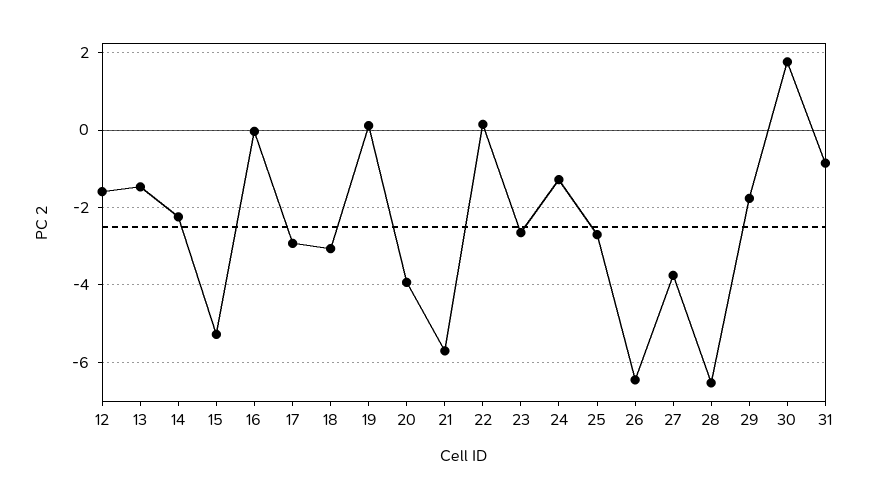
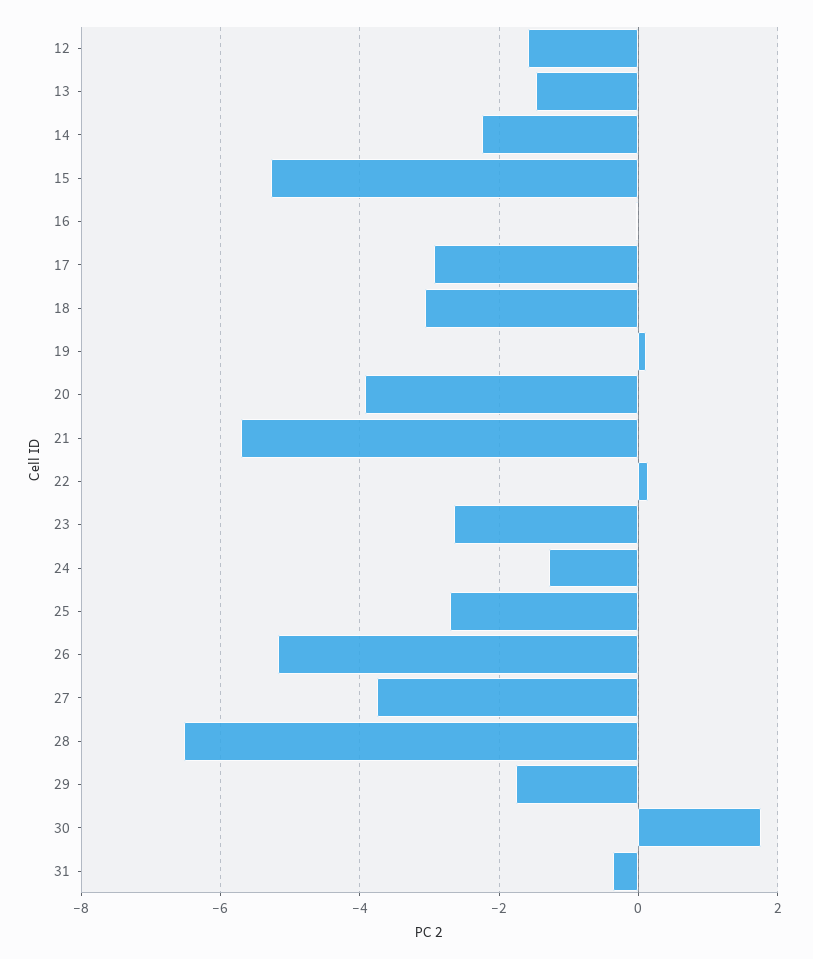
26: -6.4 -> -5.2
31: -0.8 -> -0.4

